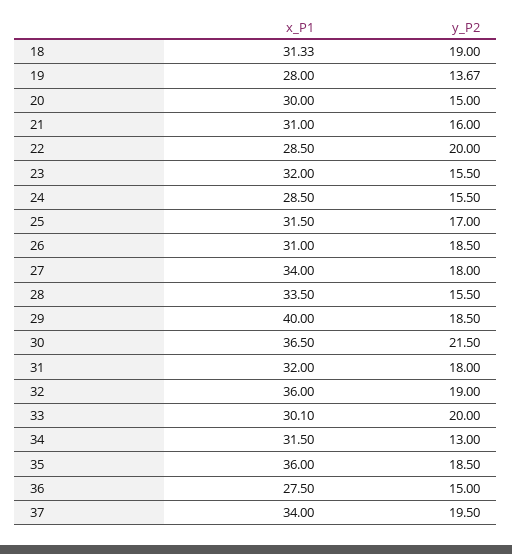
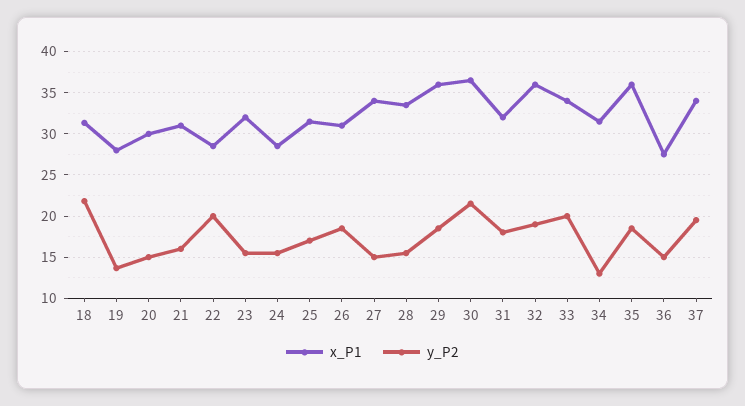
y_P2, 18: 19 -> 22
y_P2, 27: 18 -> 15
x_P1, 29: 40 -> 36
x_P1, 33: 30.1 -> 34

